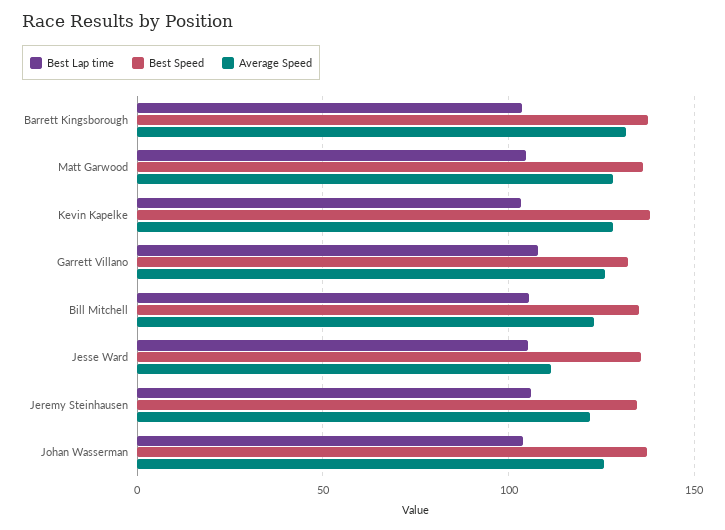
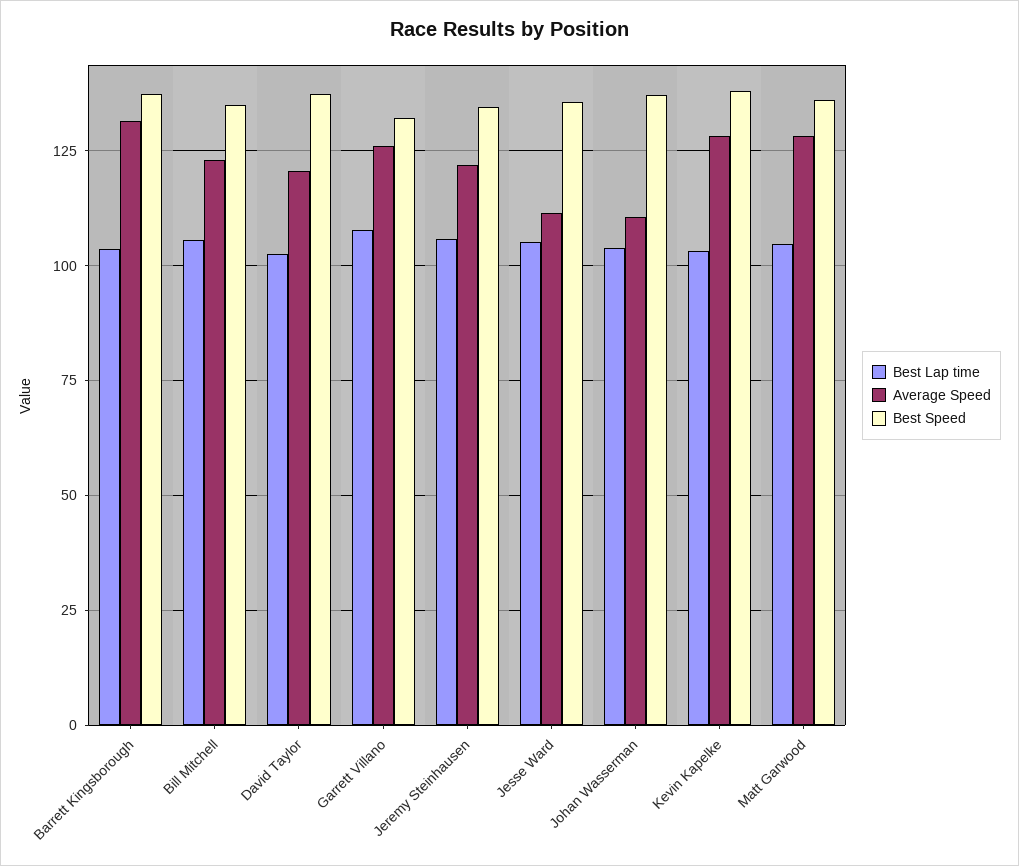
Average Speed, Johan Wasserman: 125 -> 110
Best Lap time, David Taylor: none -> 102.5
Average Speed, David Taylor: none -> 120
Best Speed, David Taylor: none -> 137.5

